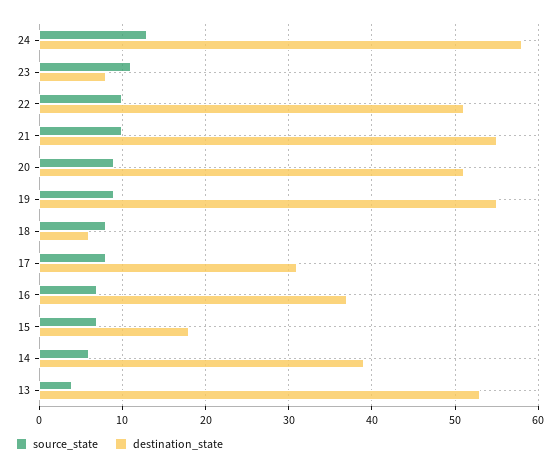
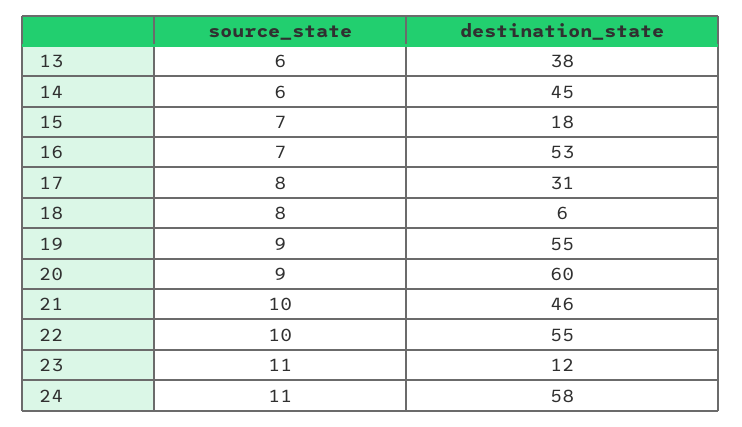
source_state, 24: 13 -> 11
destination_state, 23: 8 -> 12
destination_state, 22: 51 -> 55
destination_state, 21: 55 -> 46
destination_state, 20: 51 -> 60
destination_state, 16: 37 -> 53
destination_state, 14: 39 -> 45
source_state, 13: 4 -> 6
destination_state, 13: 53 -> 38

